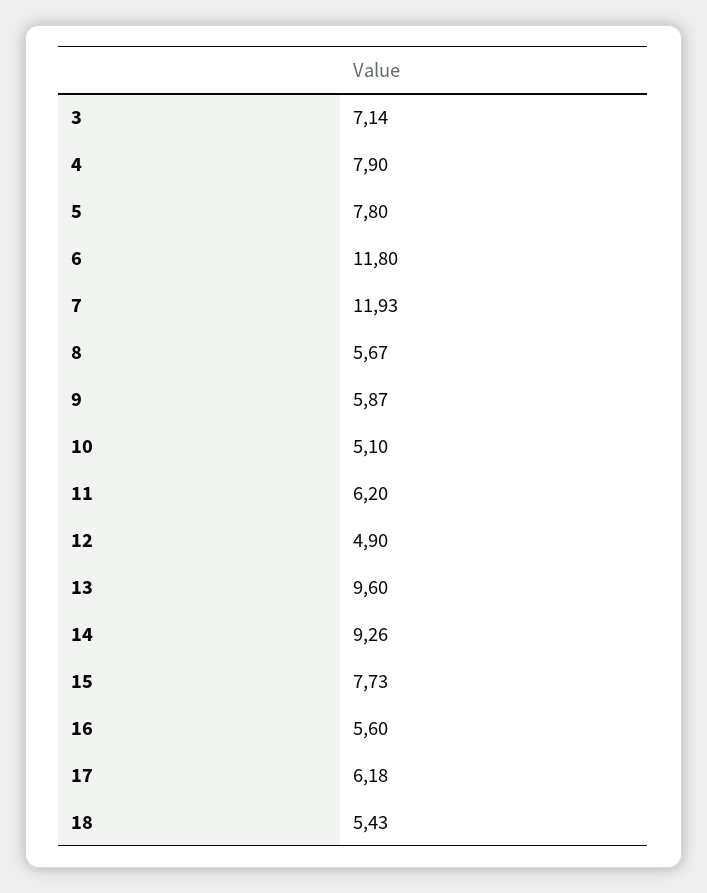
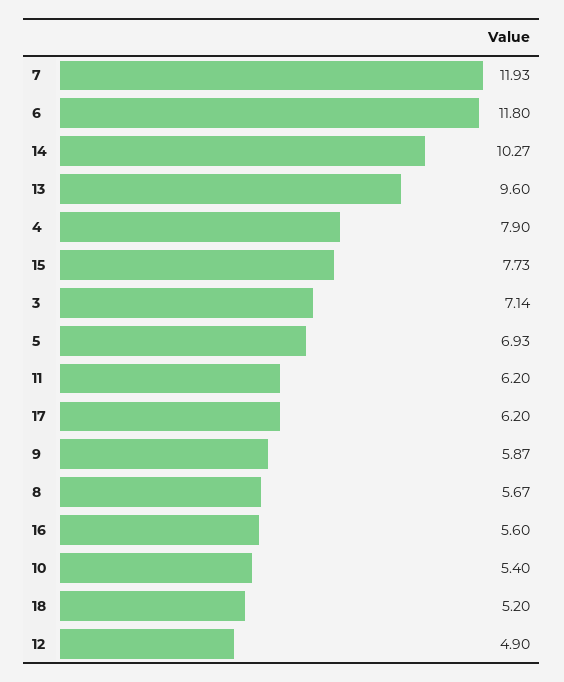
5: 7.8 -> 6.93
10: 5.1 -> 5.4
14: 9.26 -> 10.27
17: 6.18 -> 6.2
18: 5.43 -> 5.2

